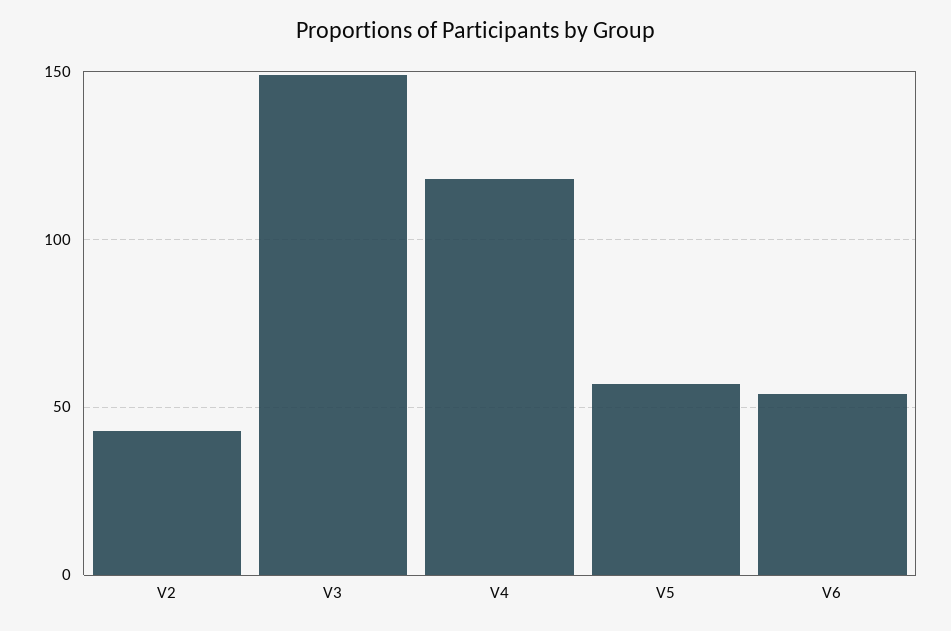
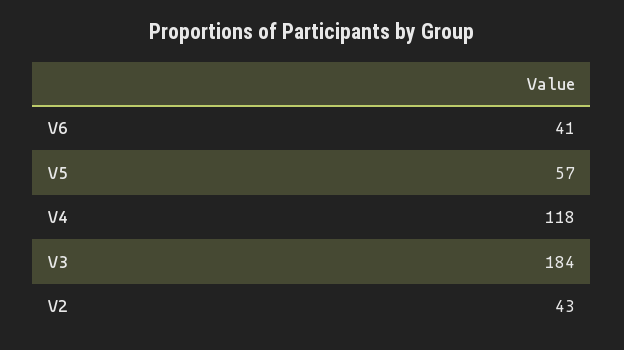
V3: 150 -> 184
V6: 55 -> 41

